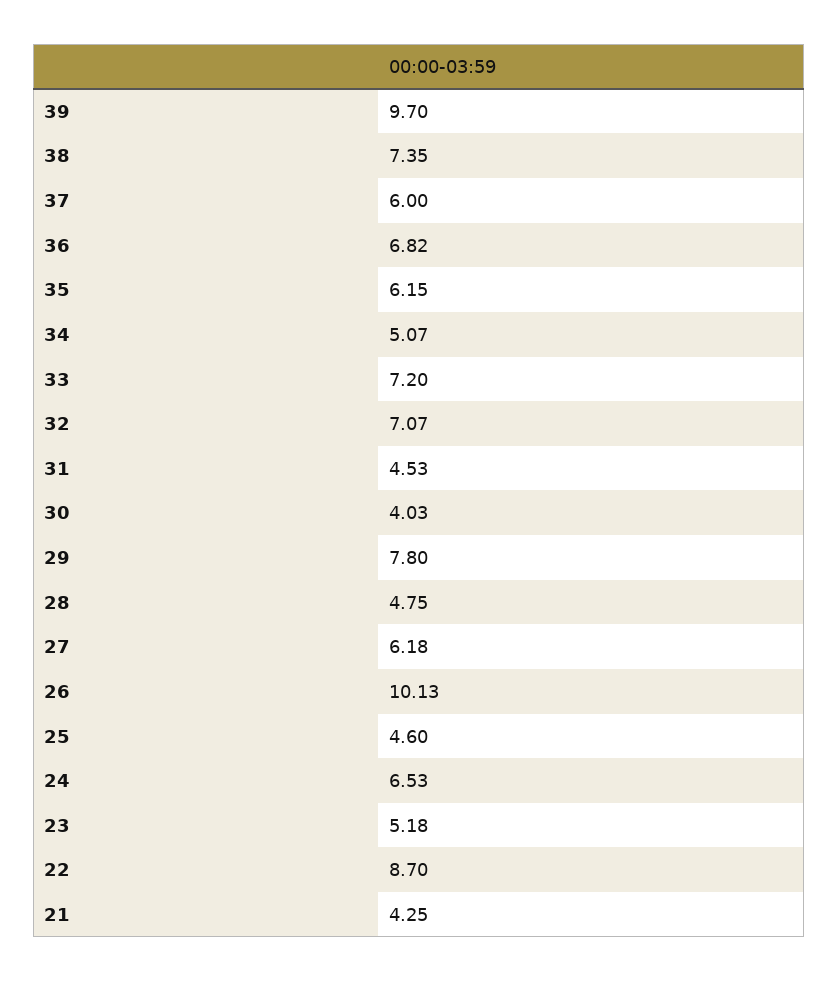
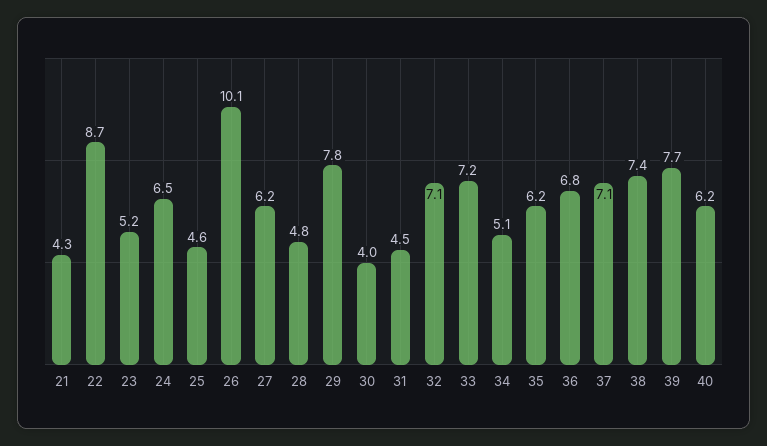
39: 9.7 -> 7.7
37: 6 -> 7.1
40: none -> 6.2

